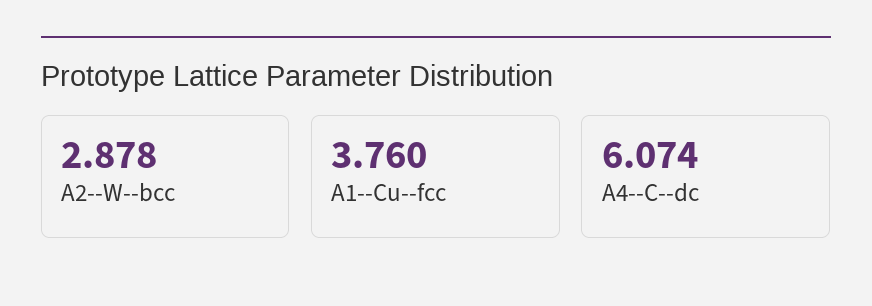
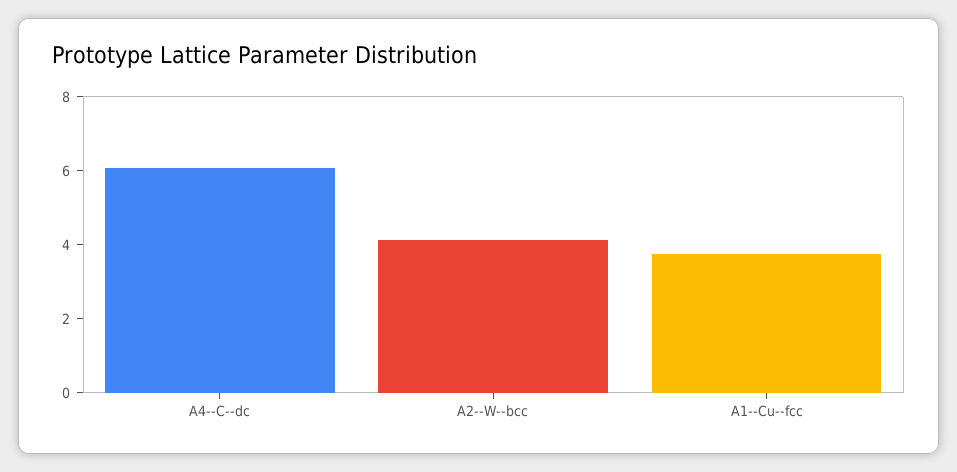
A2--W--bcc: 2.878 -> 4

